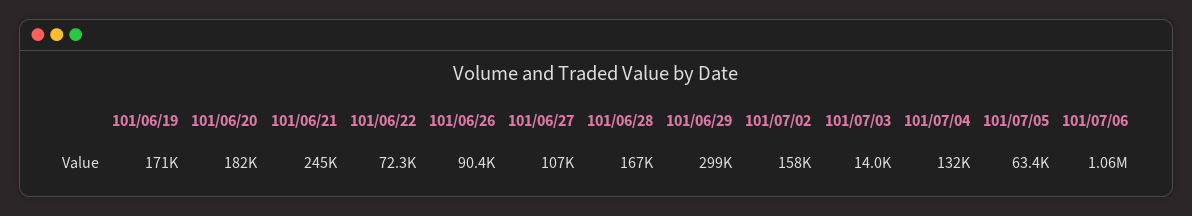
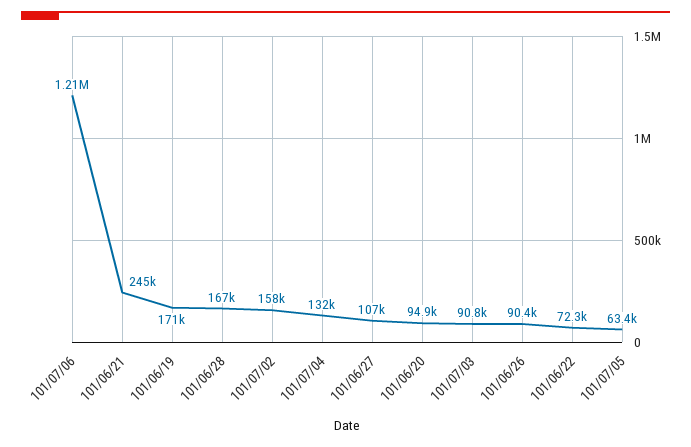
101/06/20: 182000 -> 94900
101/06/29: 299000 -> none
101/07/03: 14000 -> 90800
101/07/06: 1060000 -> 1210000

